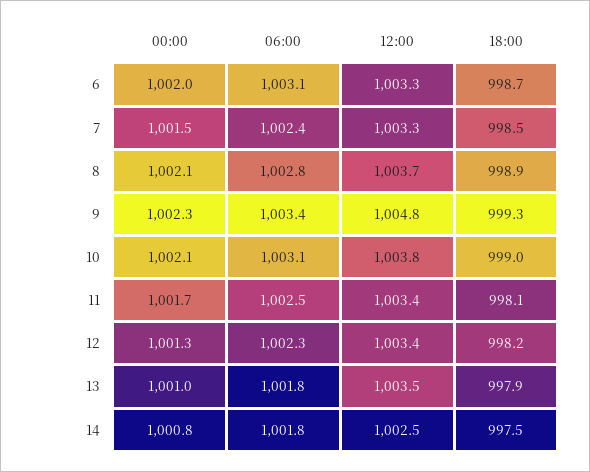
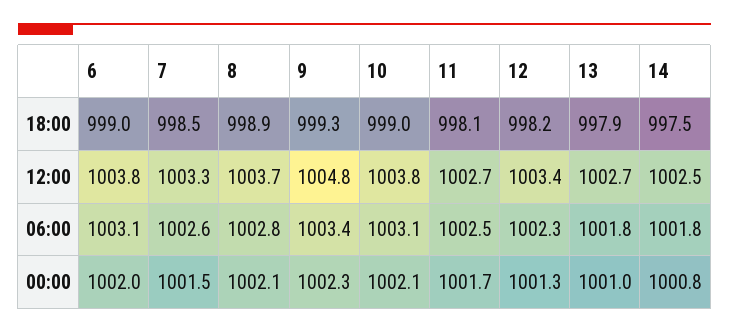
12:00, 6: 1003.3 -> 1003.8
18:00, 6: 998.7 -> 999
06:00, 7: 1002.4 -> 1002.6
12:00, 11: 1003.4 -> 1002.7
12:00, 13: 1003.5 -> 1002.7

